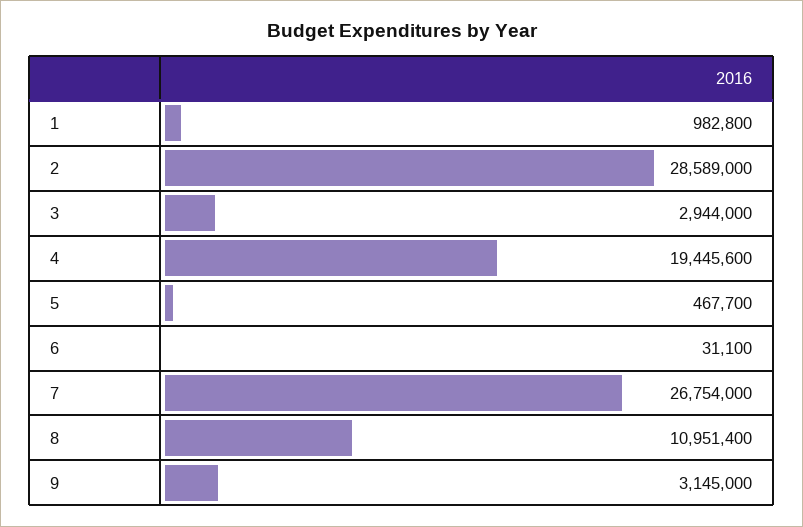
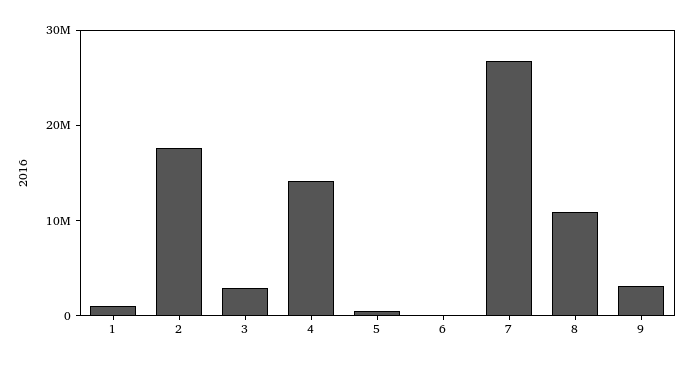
2: 28589000 -> 18000000
4: 19445600 -> 14000000

